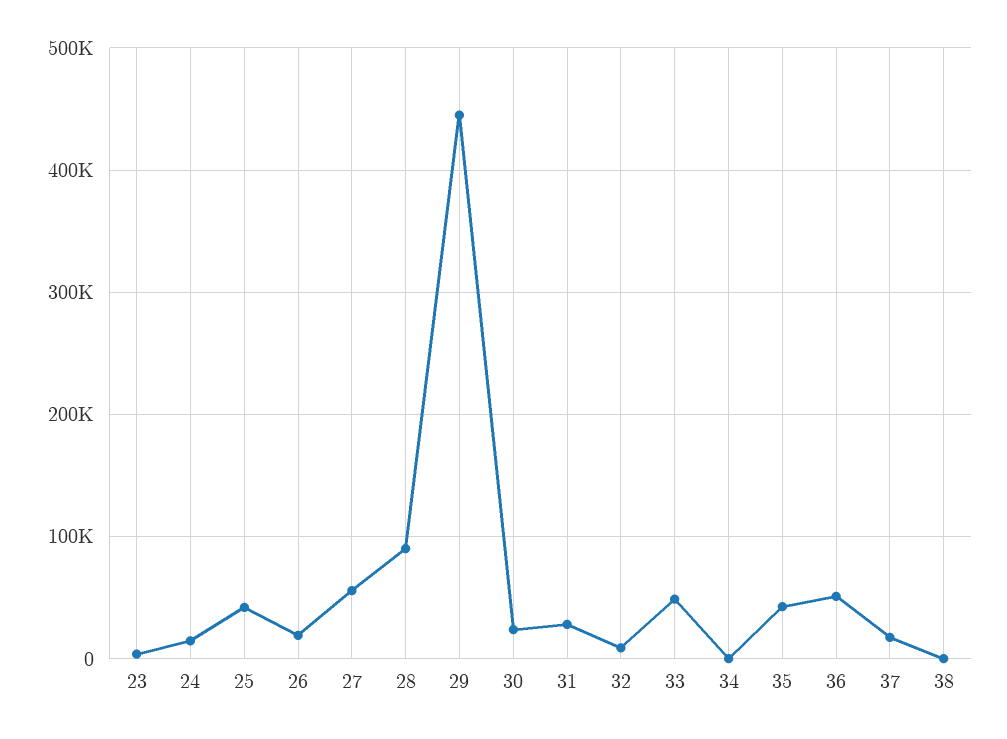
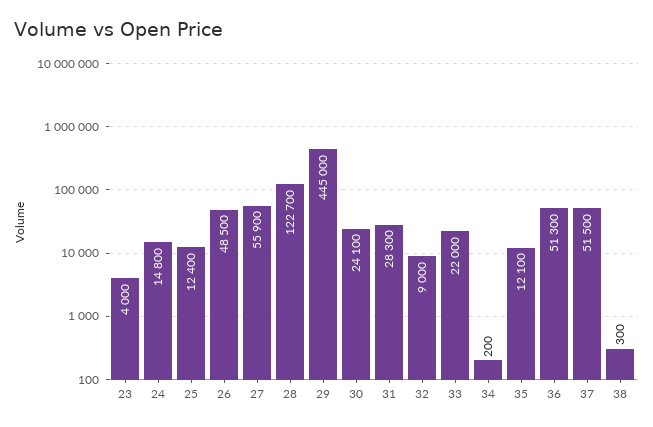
25: 40000 -> 12400
26: 20000 -> 48500
28: 90000 -> 122700
33: 50000 -> 22000
35: 40000 -> 12100
37: 20000 -> 51500

